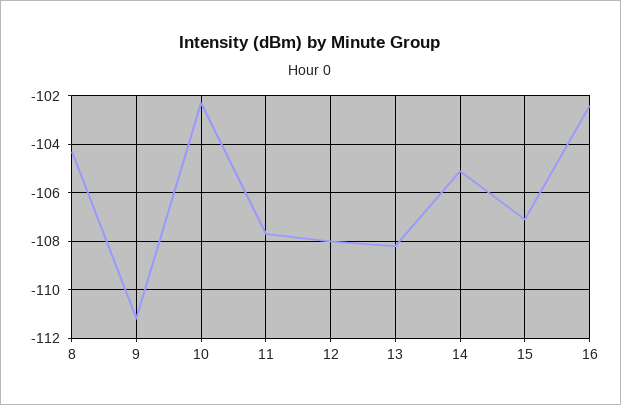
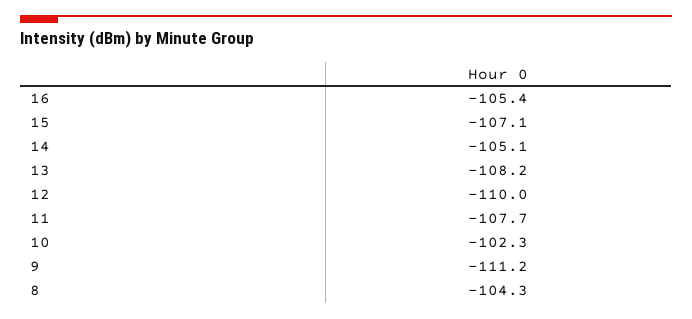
12: -108 -> -110
16: -102.5 -> -105.4

